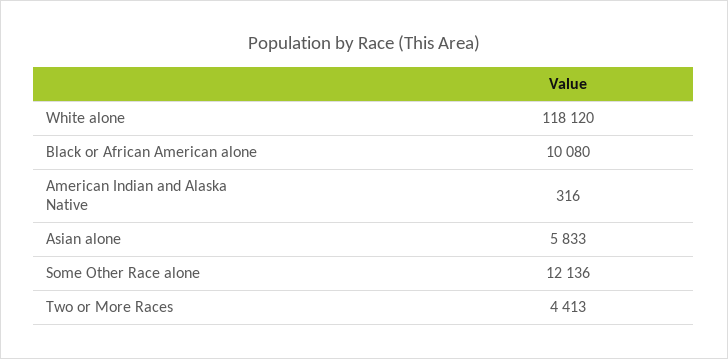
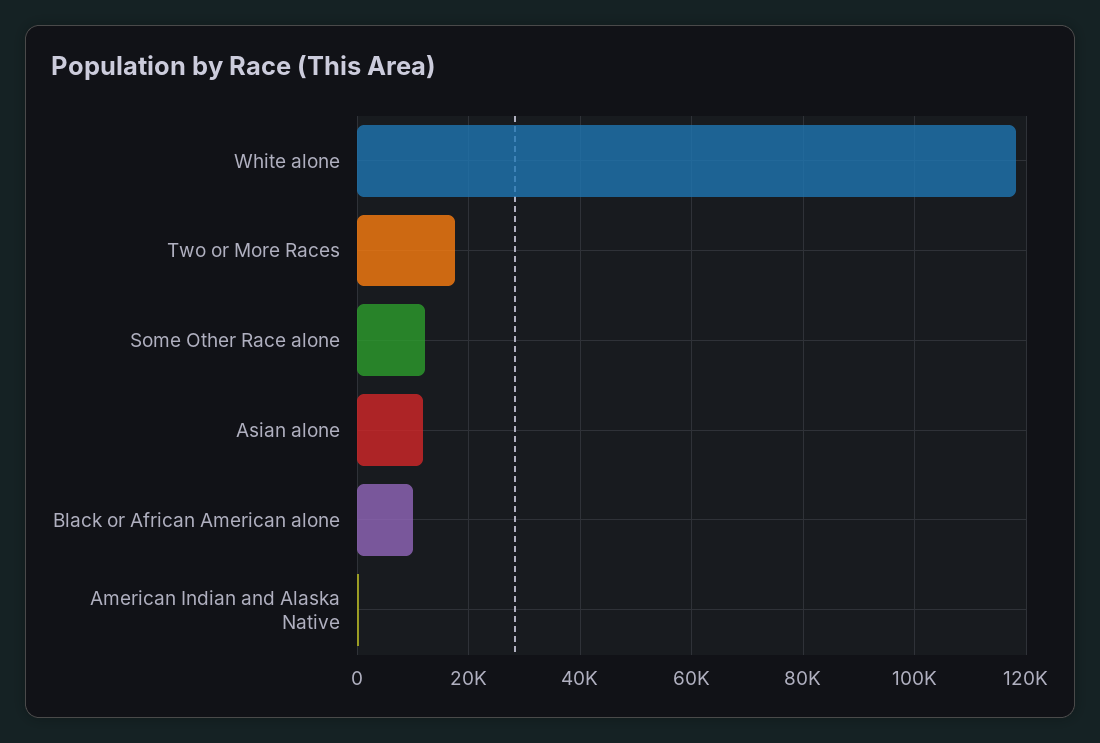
Asian alone: 5833 -> 12000
Two or More Races: 4413 -> 18000

